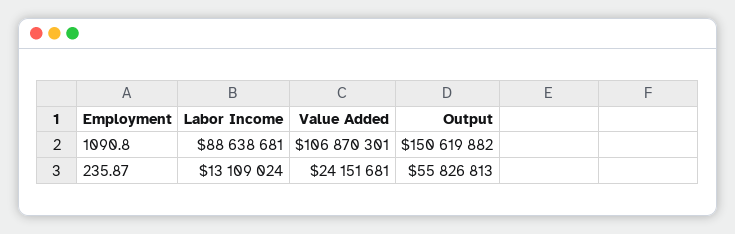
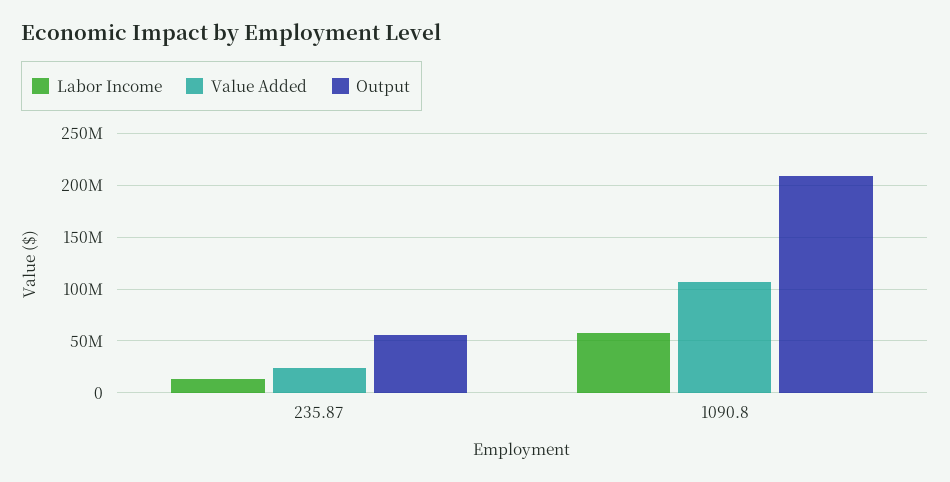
Labor Income, 1090.8: 88638681 -> 60000000
Output, 1090.8: 150619882 -> 210000000

